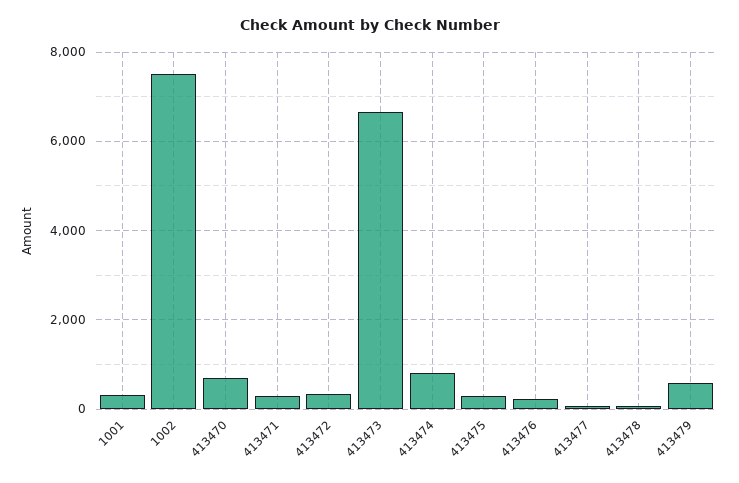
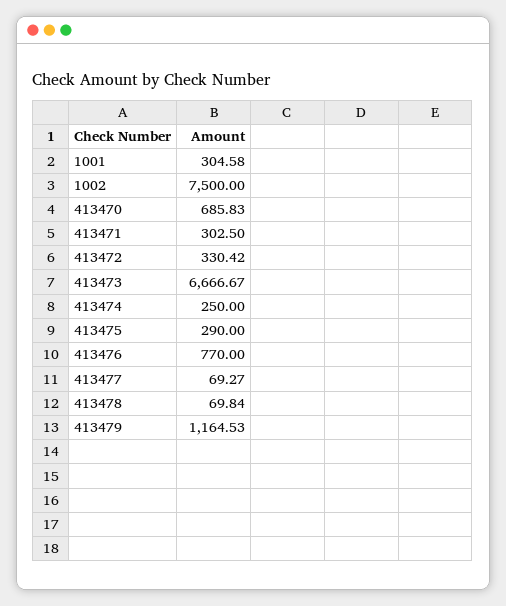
413474: 800 -> 250
413476: 200 -> 770
413479: 600 -> 1164.53

